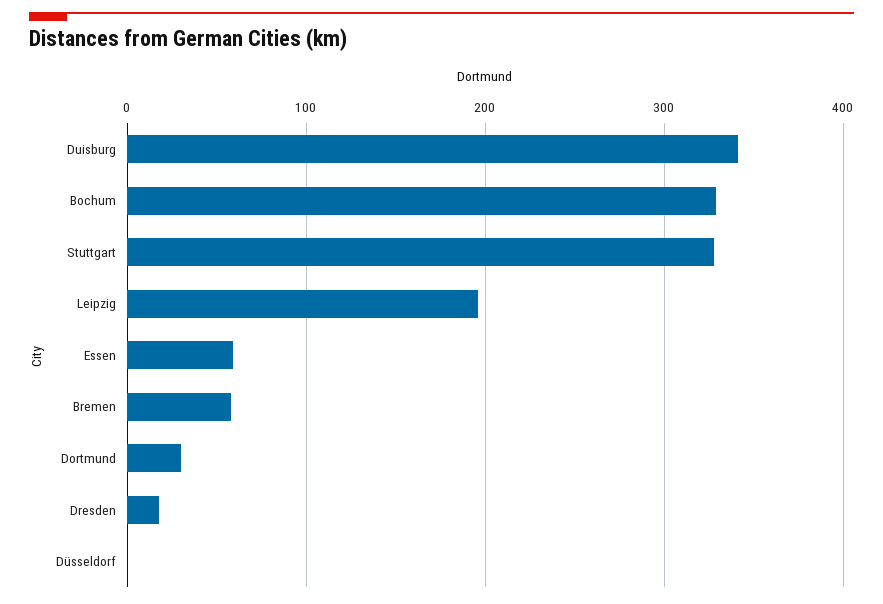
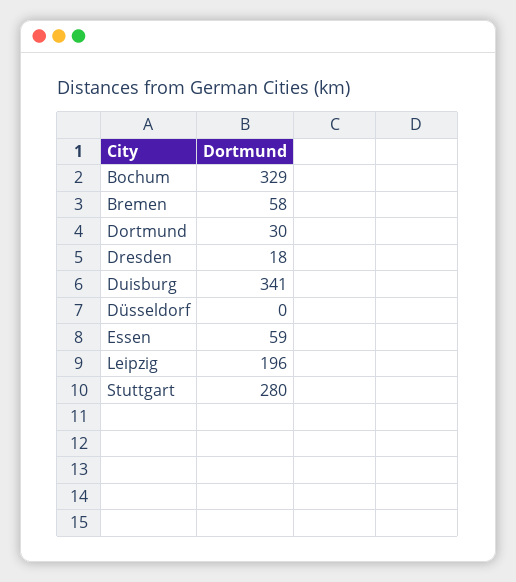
Stuttgart: 330 -> 280

